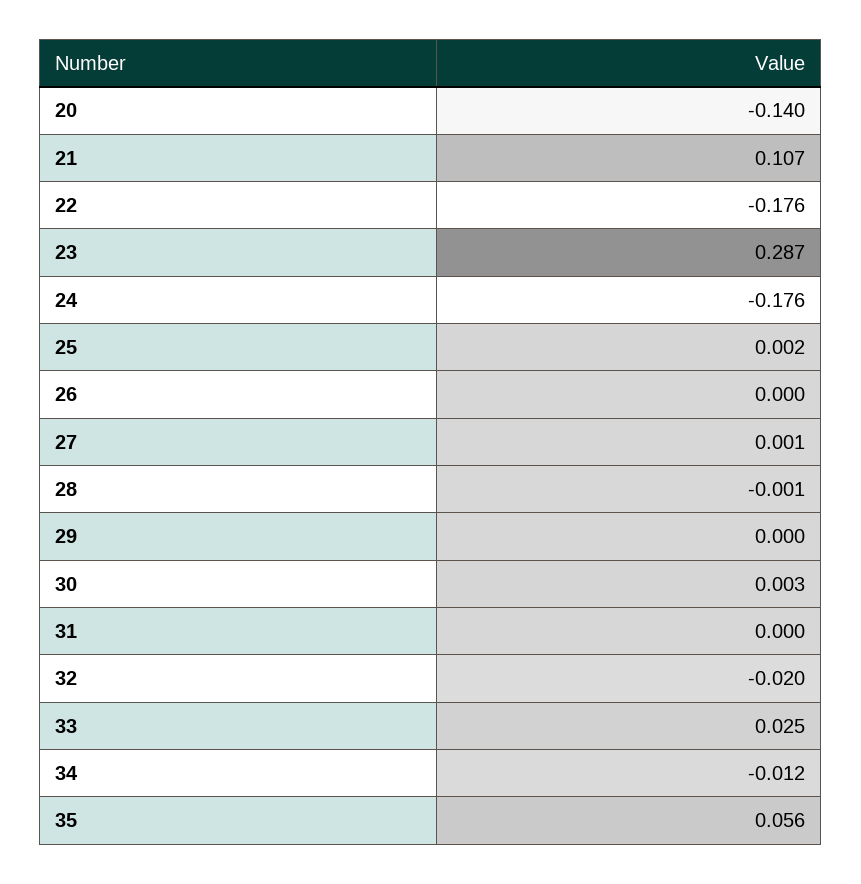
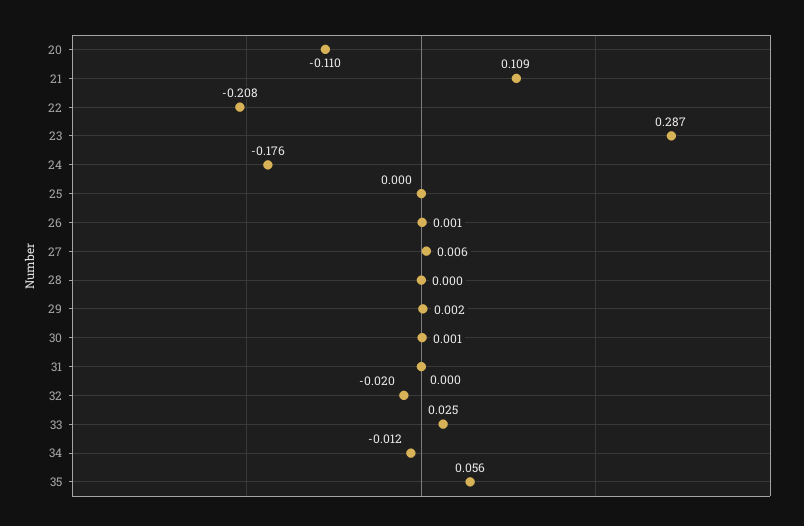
20: -0.14 -> -0.11
21: 0.107 -> 0.109
22: -0.176 -> -0.208
25: 0.002 -> 0
26: 0 -> 0.001
27: 0.001 -> 0.006
28: -0.001 -> 0
29: 0 -> 0.002
30: 0.003 -> 0.001

